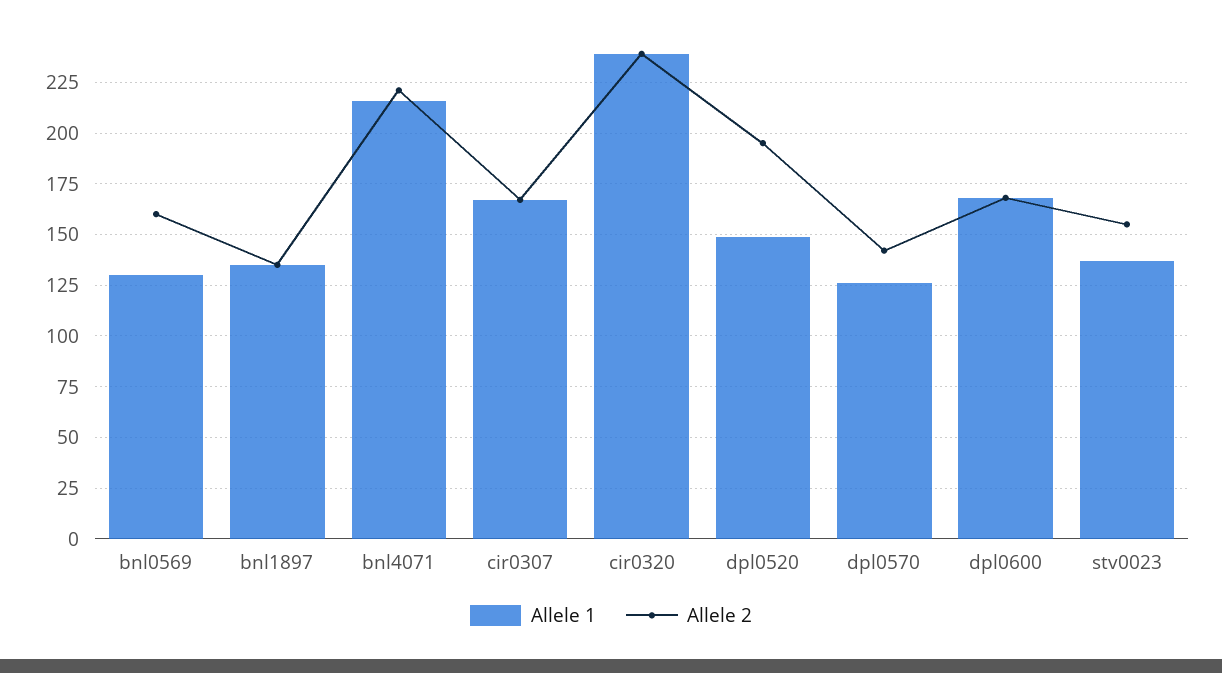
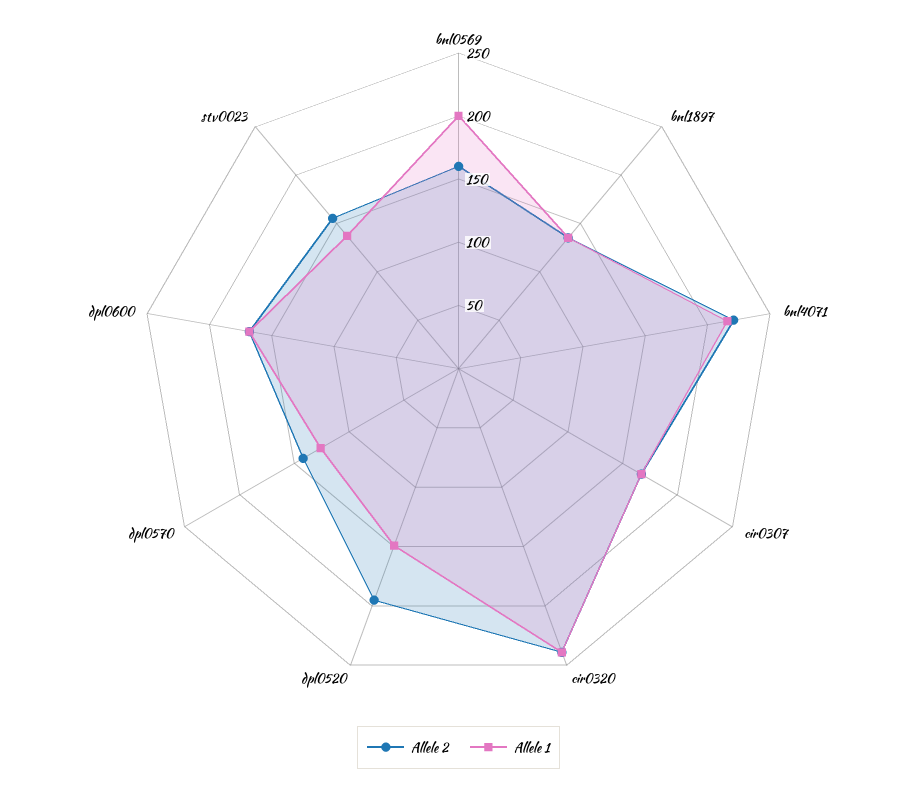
Allele 1, bnl0569: 130 -> 200

